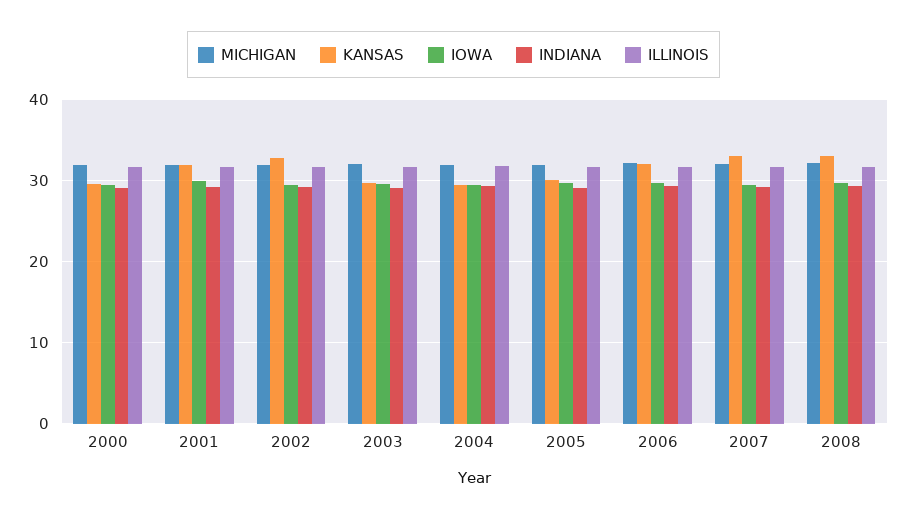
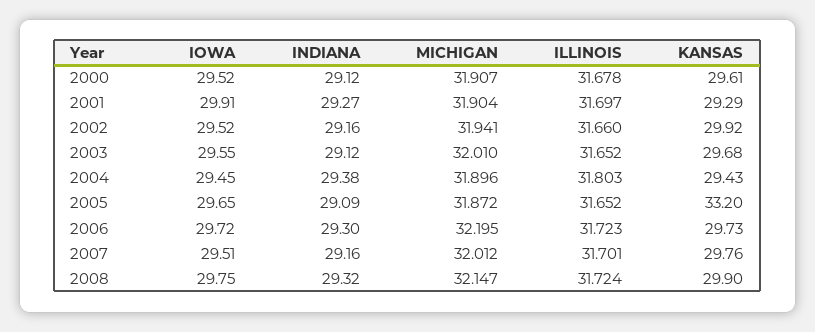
KANSAS, 2001: 32 -> 29.29
KANSAS, 2002: 33 -> 29.92
KANSAS, 2005: 30 -> 33.2
KANSAS, 2006: 32 -> 29.73
KANSAS, 2007: 33 -> 29.76
KANSAS, 2008: 33 -> 29.9

